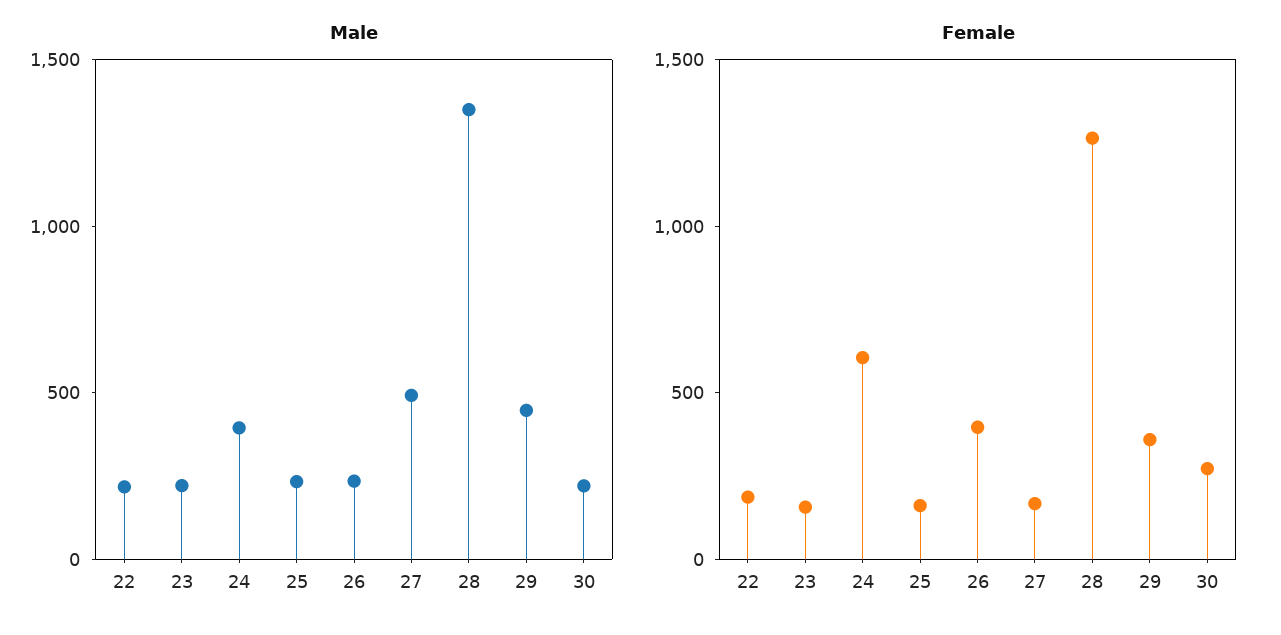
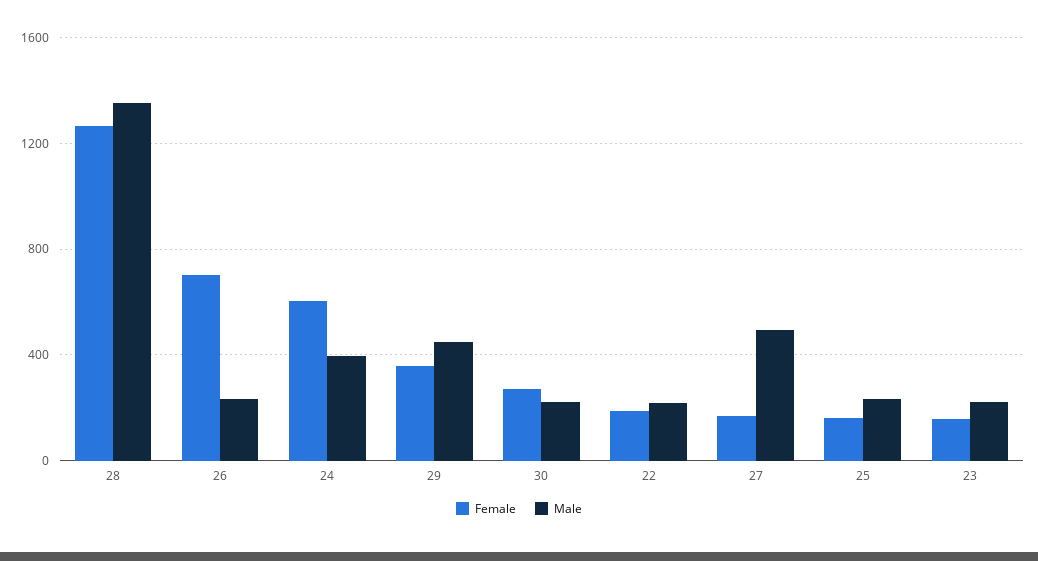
Female, 26: 400 -> 700

